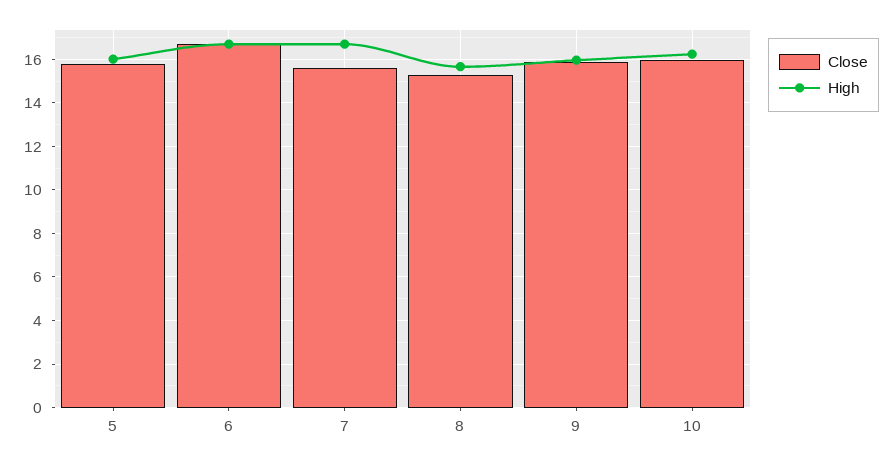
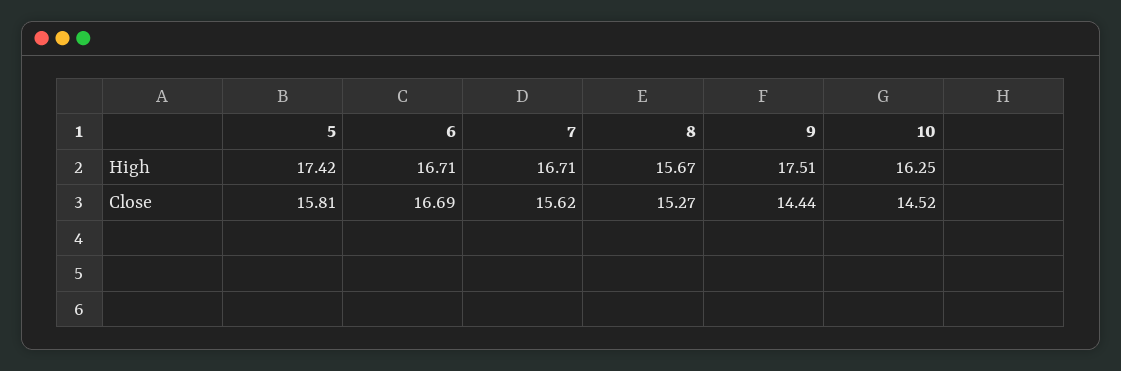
High, 5: 16 -> 17.42
Close, 9: 16 -> 14.44
High, 9: 16 -> 17.51
Close, 10: 16 -> 14.52

